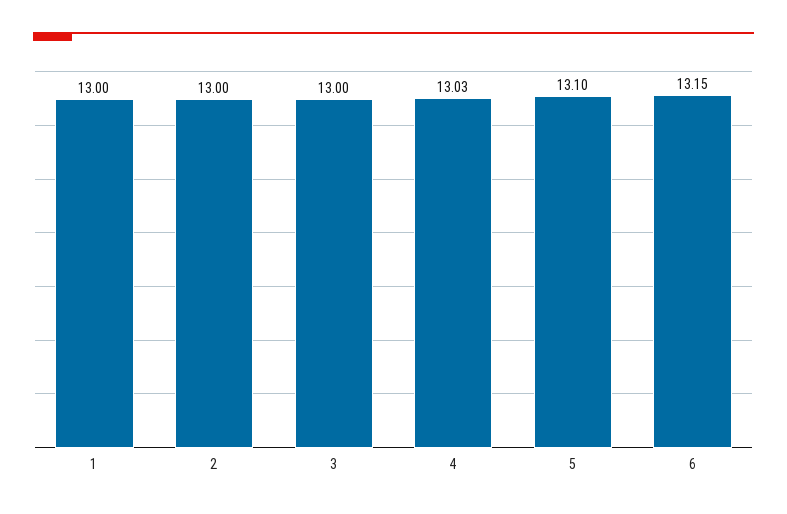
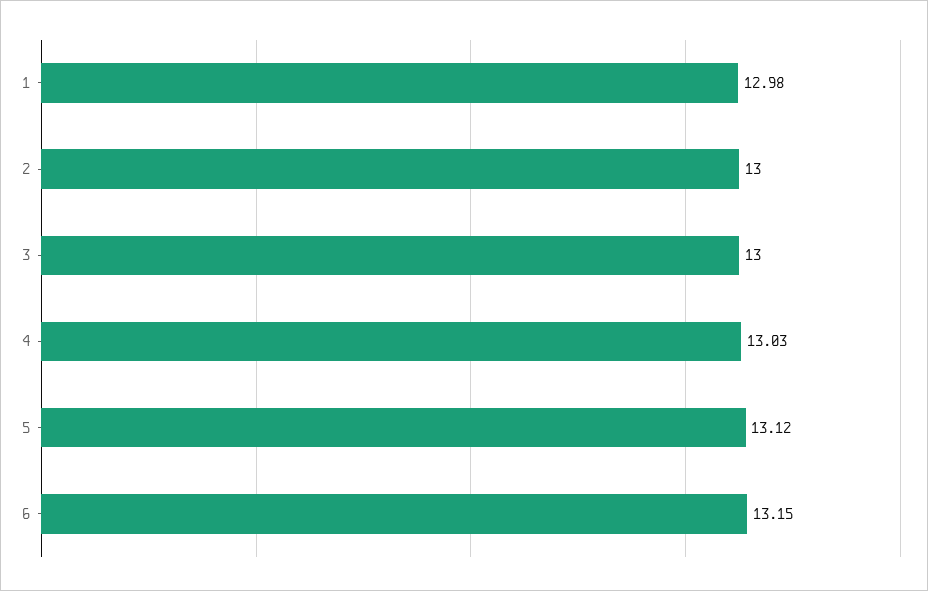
1: 13 -> 12.98
5: 13.1 -> 13.12

